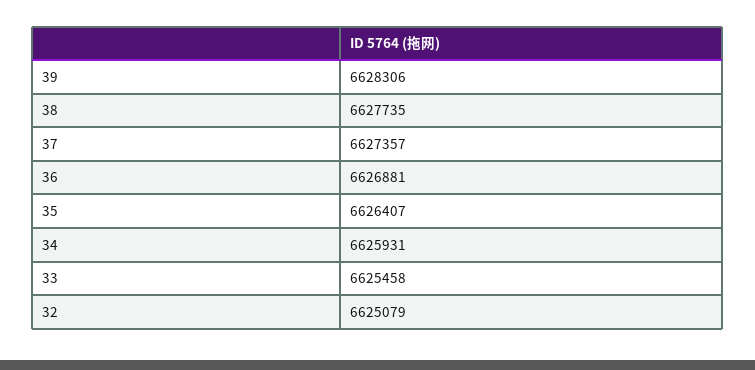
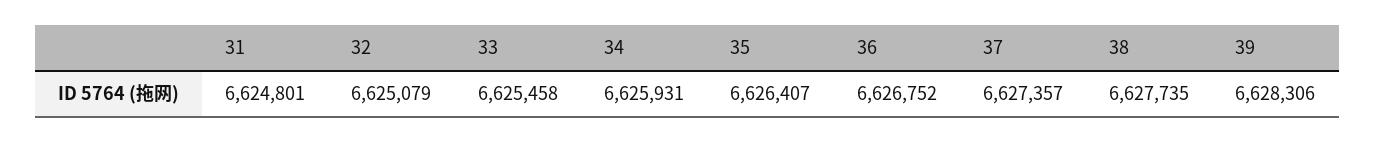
36: 6626881 -> 6626752
31: none -> 6624801

